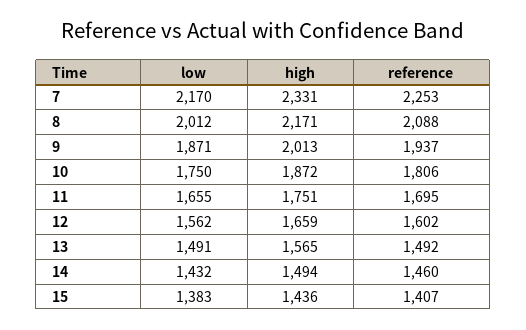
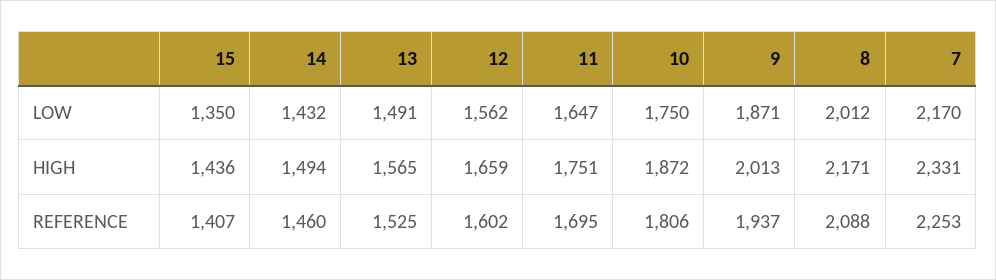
low, 11: 1655 -> 1647
reference, 13: 1492 -> 1525
low, 15: 1383 -> 1350

